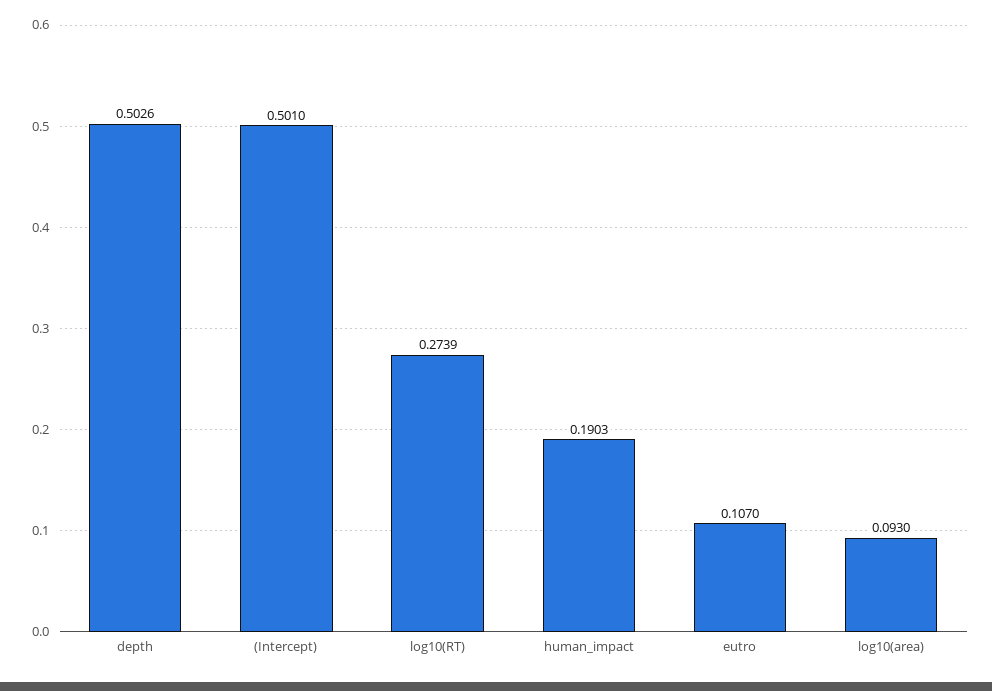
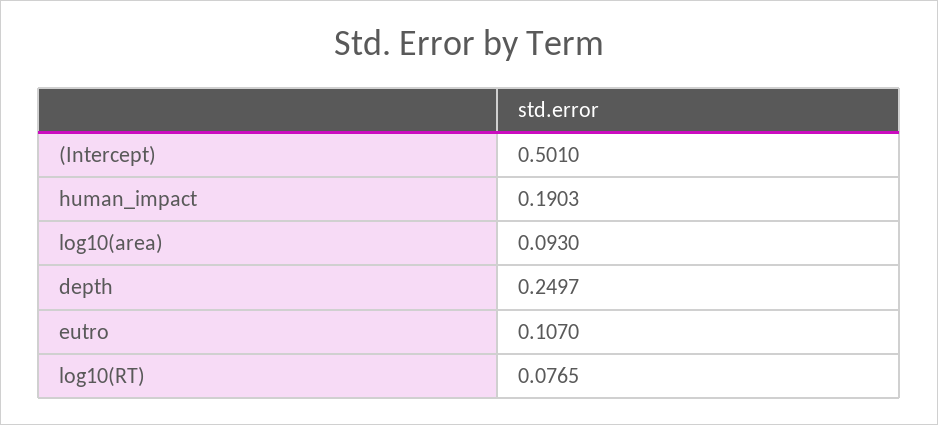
depth: 0.5026 -> 0.2497
log10(RT): 0.2739 -> 0.0765

